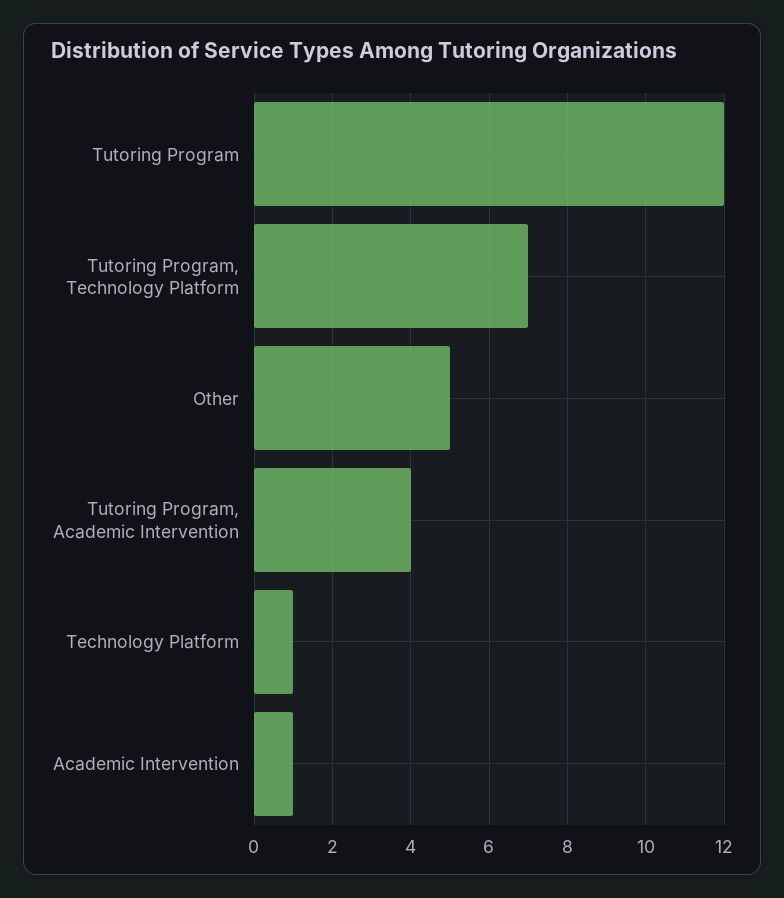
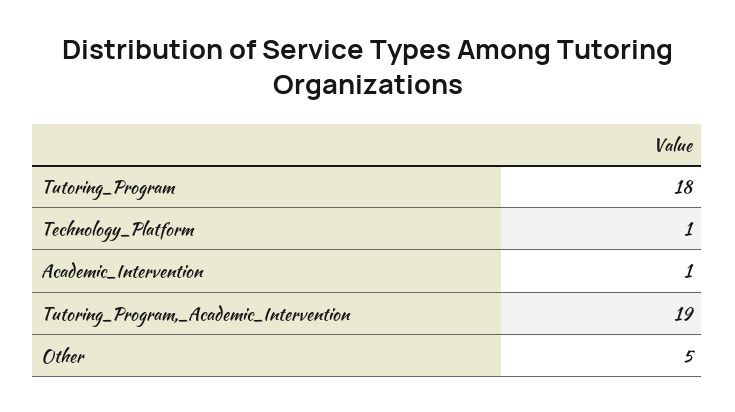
Tutoring Program: 12 -> 18
Tutoring Program, Technology Platform: 7 -> none
Tutoring Program, Academic Intervention: 4 -> 19

